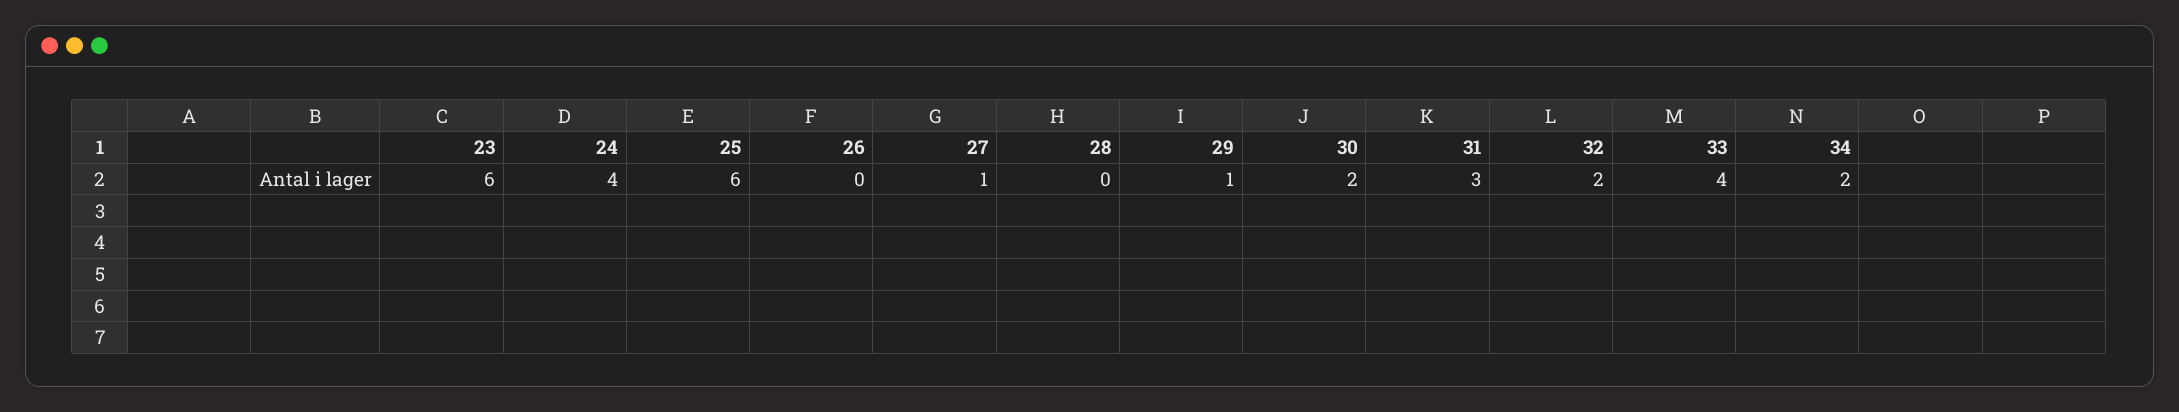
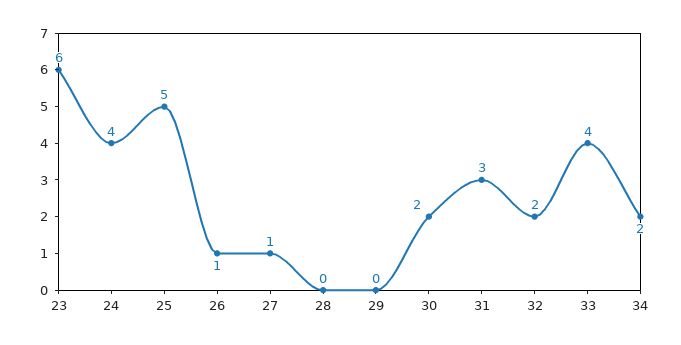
25: 6 -> 5
26: 0 -> 1
29: 1 -> 0

